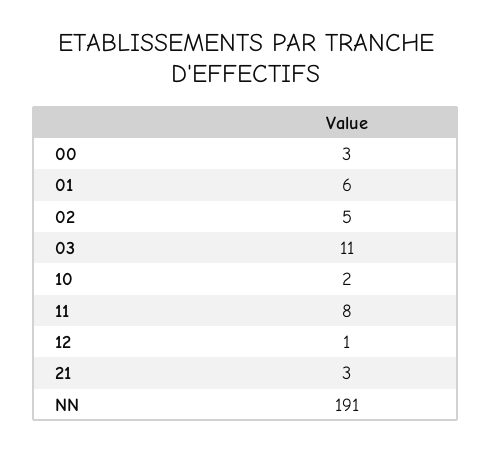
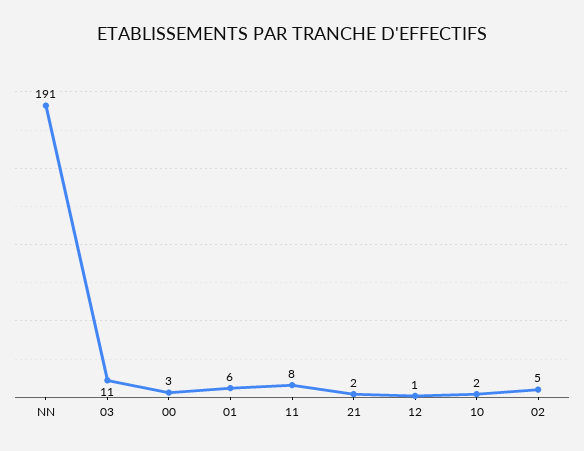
21: 3 -> 2

